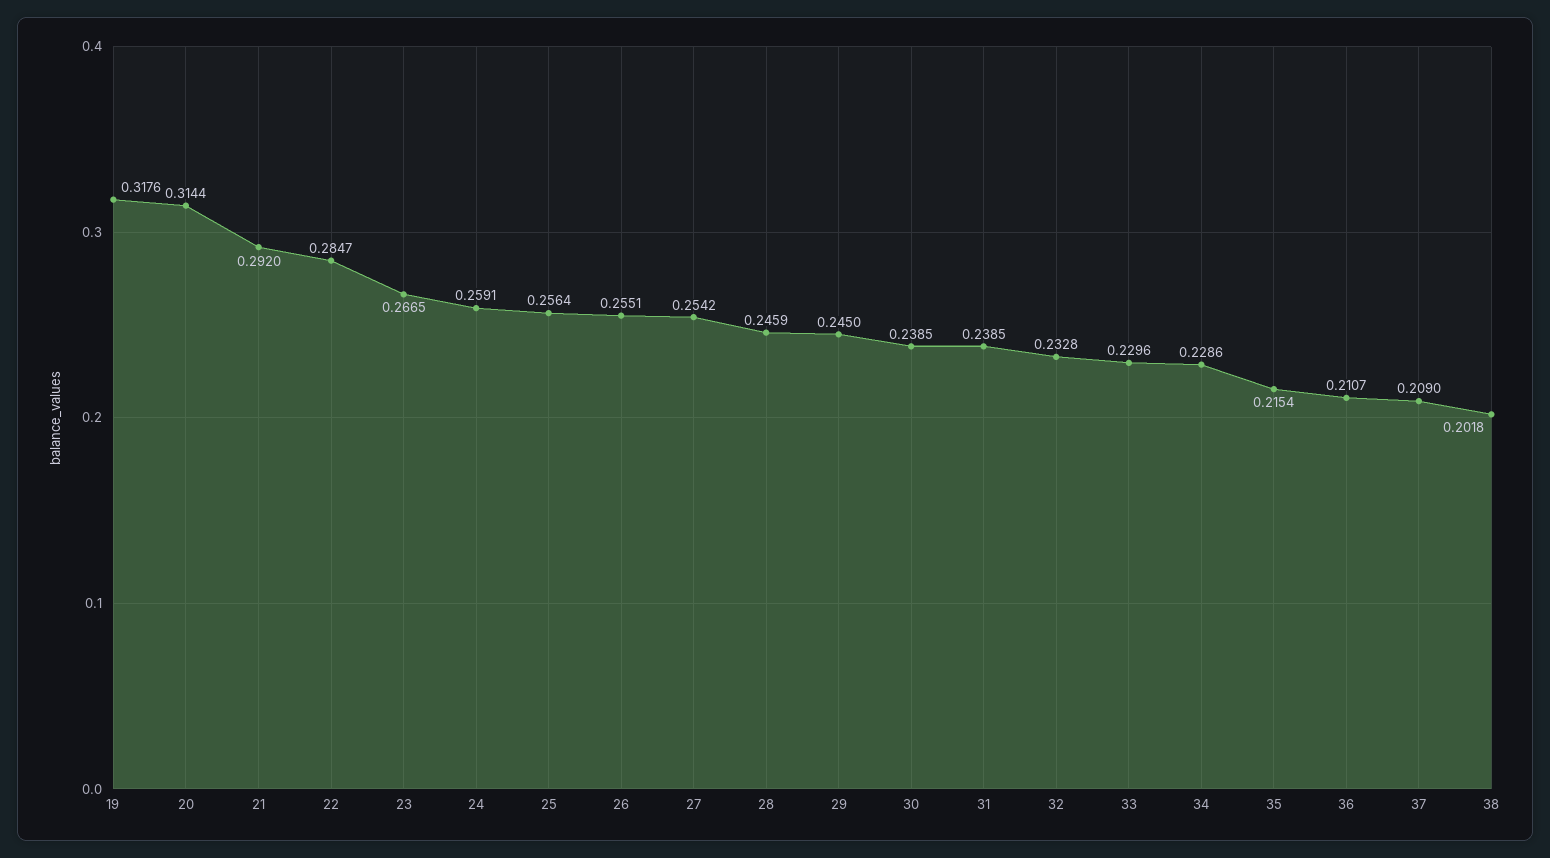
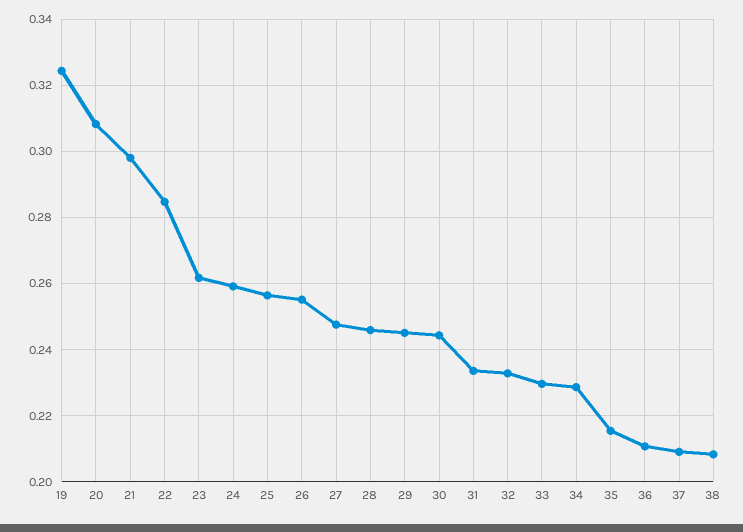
19: 0.3176 -> 0.324
20: 0.3144 -> 0.308
21: 0.292 -> 0.298
23: 0.2665 -> 0.262
27: 0.2542 -> 0.248
30: 0.2385 -> 0.244
31: 0.2385 -> 0.234
38: 0.2018 -> 0.208

